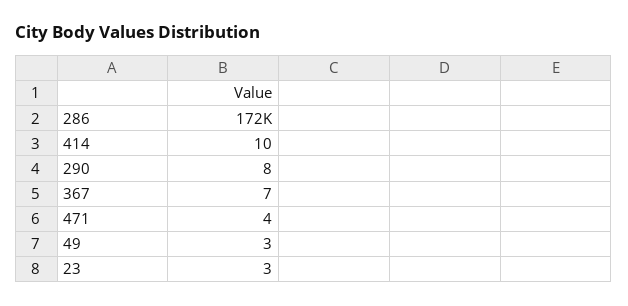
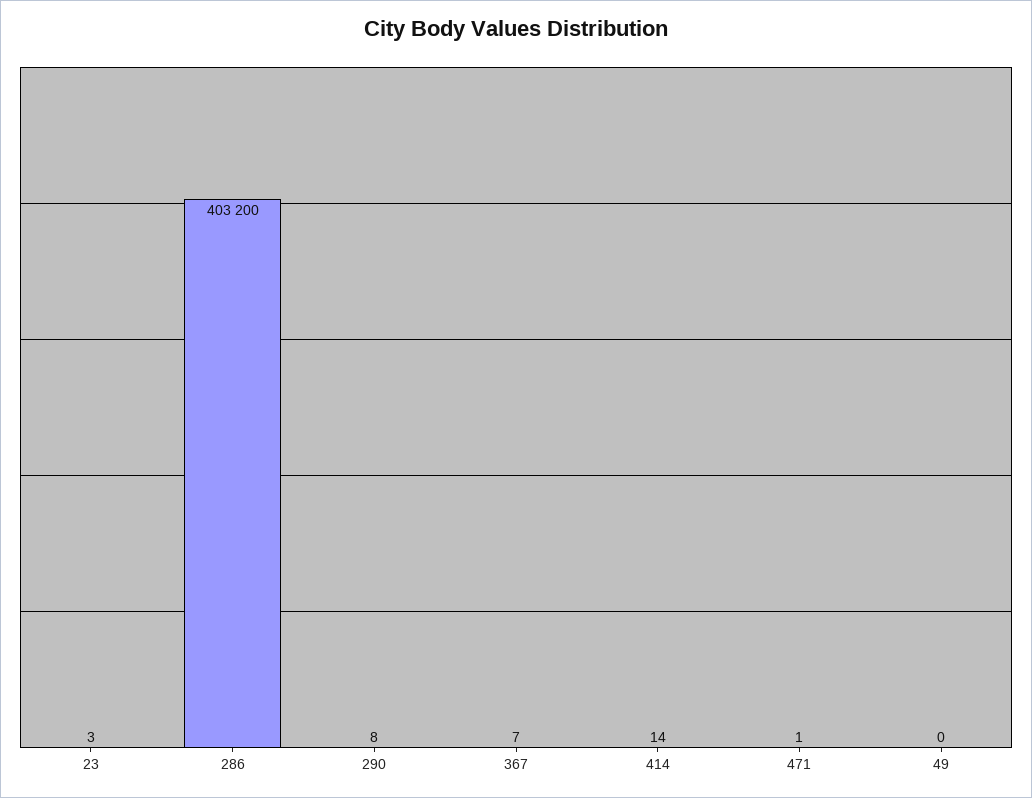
286: 172000 -> 403200
414: 10 -> 14
471: 4 -> 1
49: 3 -> 0

